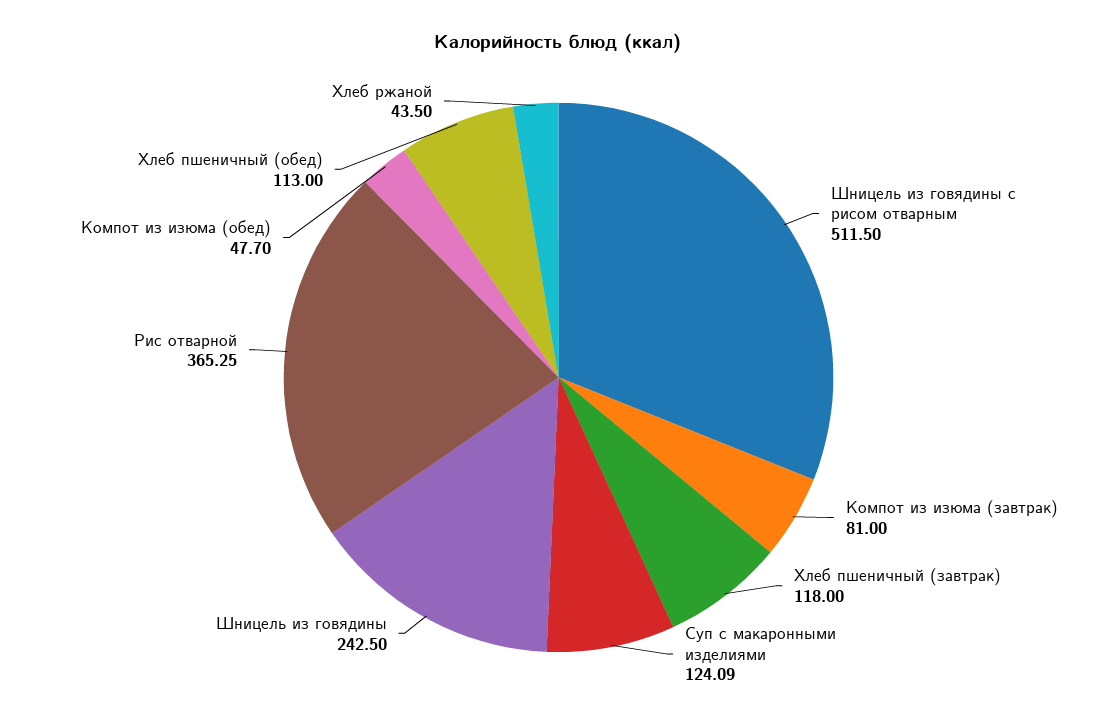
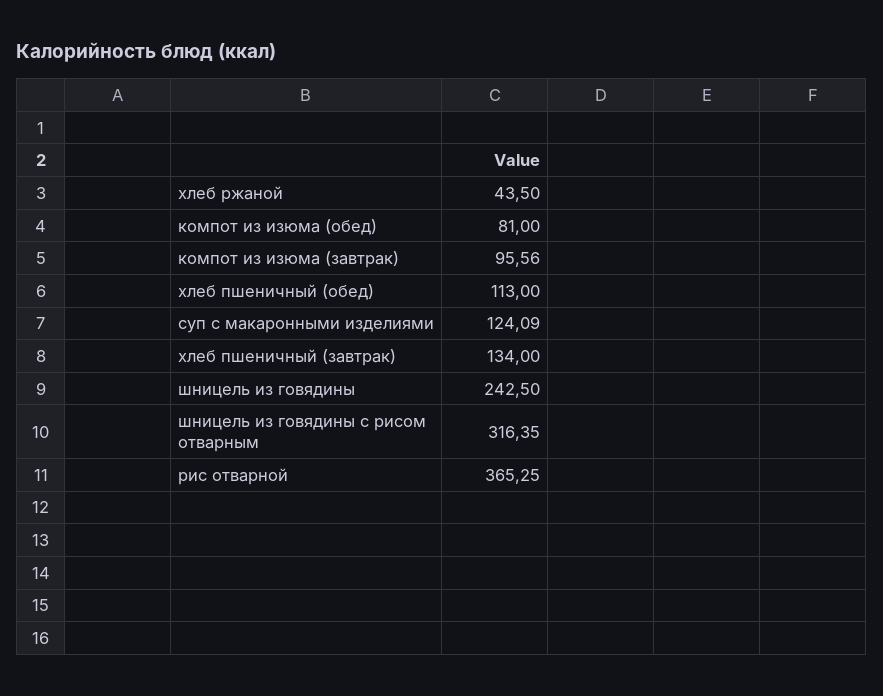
Шницель из говядины с рисом отварным: 511.5 -> 316.35
Компот из изюма (завтрак): 81 -> 95.56
Хлеб пшеничный (завтрак): 118 -> 134
Компот из изюма (обед): 47.7 -> 81

